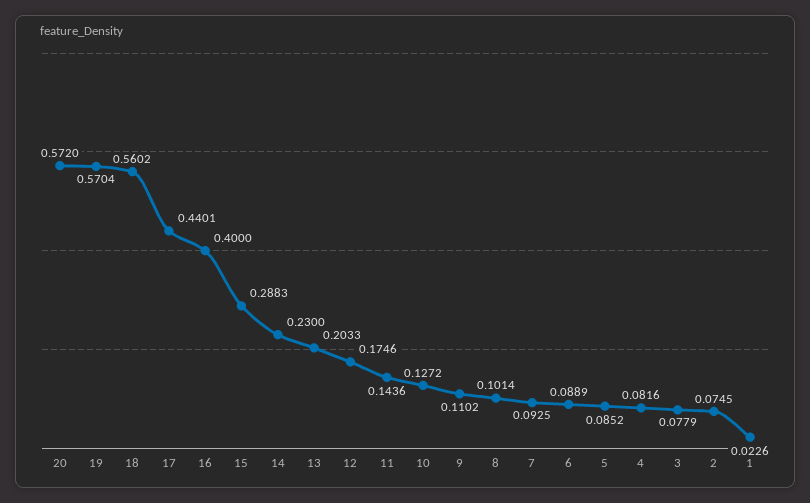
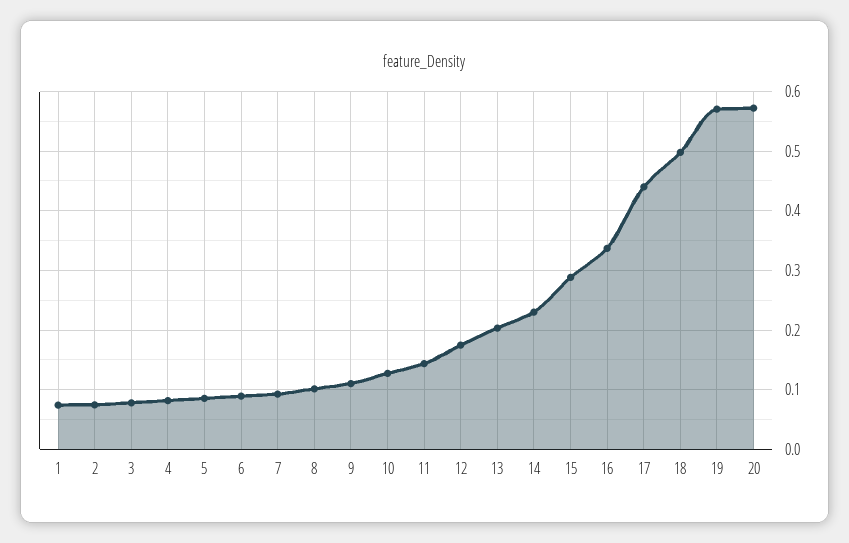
18: 0.5602 -> 0.5
16: 0.4 -> 0.34
1: 0.0226 -> 0.08

